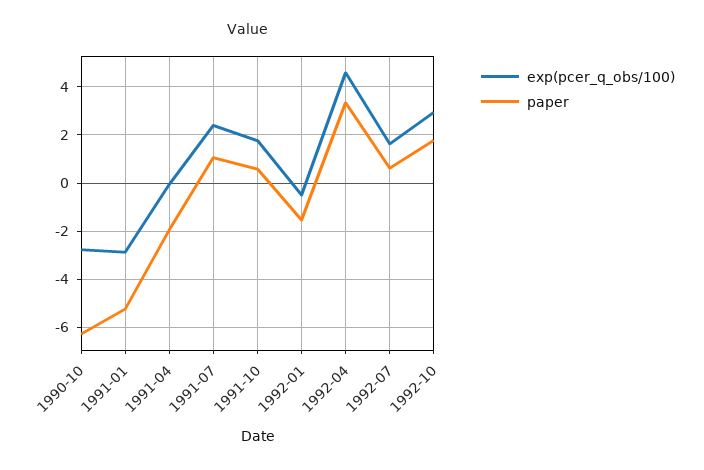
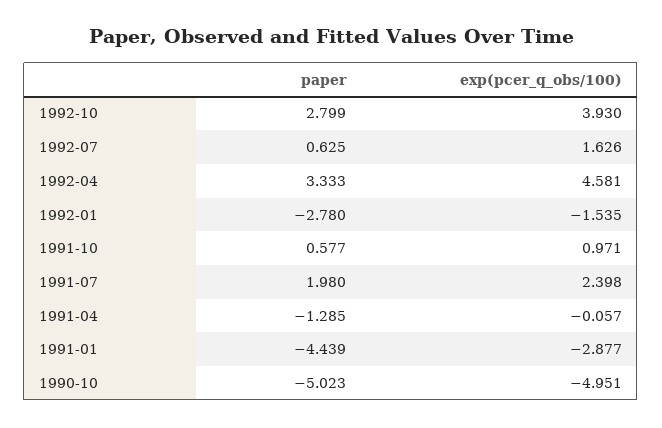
exp(pcer_q_obs/100), 1990-10: -2.75 -> -4.951
paper, 1990-10: -6.25 -> -5.023
paper, 1991-01: -5.25 -> -4.439
paper, 1991-04: -2 -> -1.285
paper, 1991-07: 1 -> 1.98
exp(pcer_q_obs/100), 1991-10: 1.75 -> 0.971
exp(pcer_q_obs/100), 1992-01: -0.5 -> -1.535
paper, 1992-01: -1.5 -> -2.78
exp(pcer_q_obs/100), 1992-10: 3 -> 3.93
paper, 1992-10: 1.75 -> 2.799

